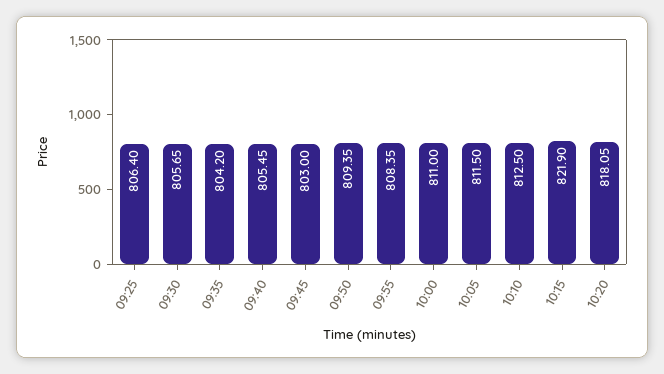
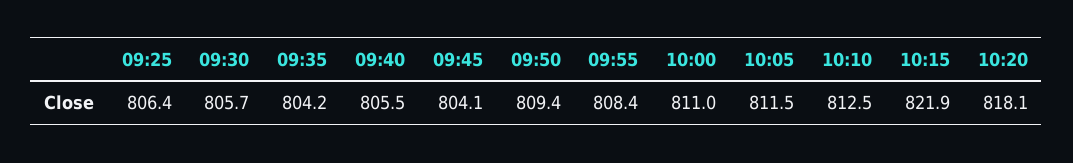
09:45: 803 -> 804.1

